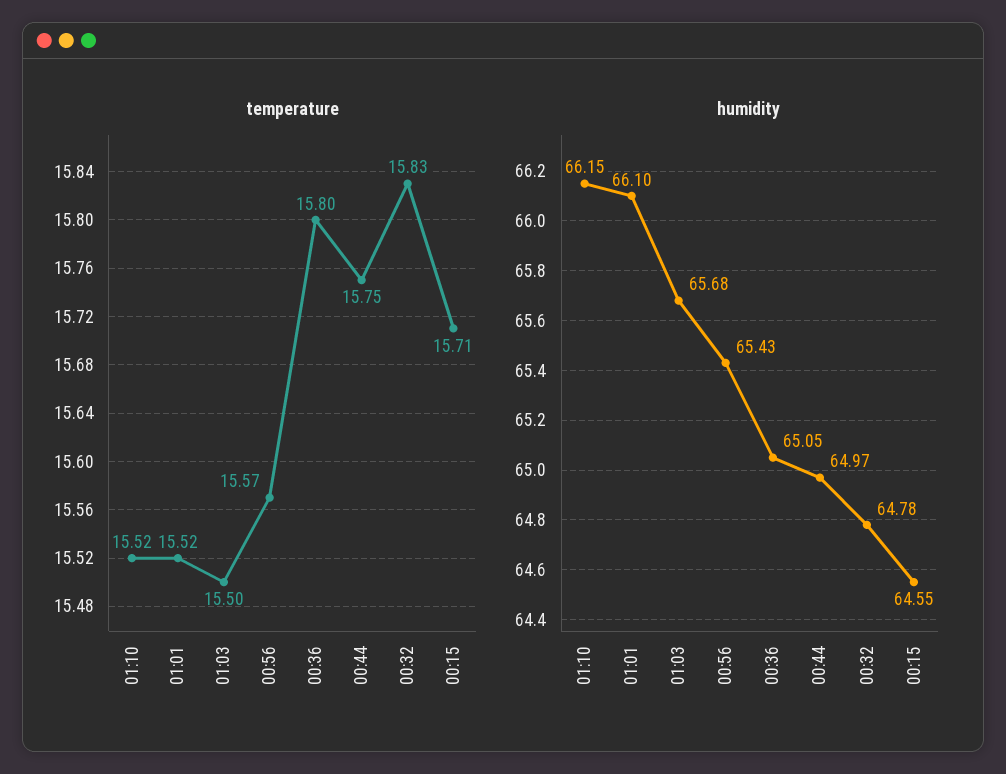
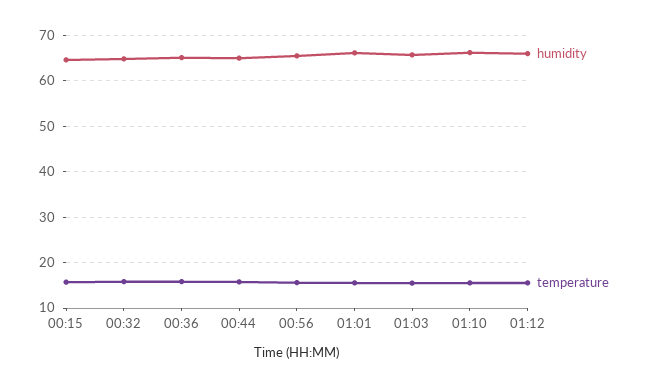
humidity, 01:12: none -> 66
temperature, 01:12: none -> 16

